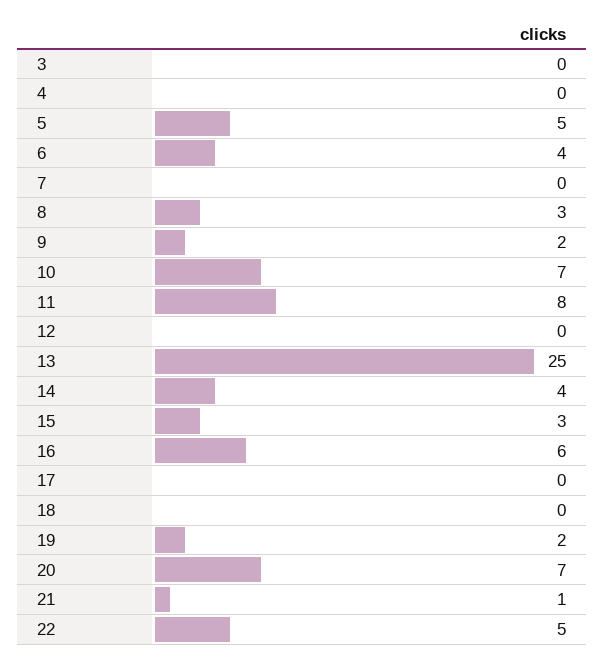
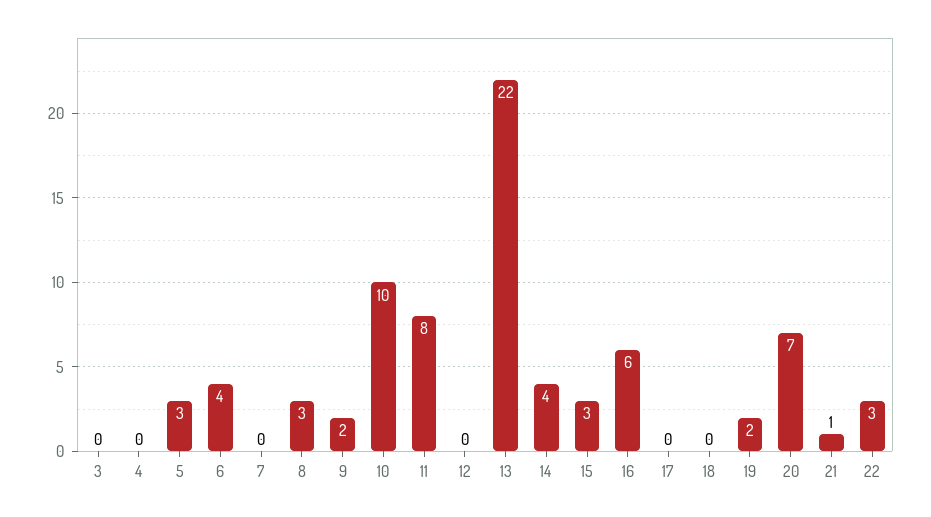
5: 5 -> 3
10: 7 -> 10
13: 25 -> 22
22: 5 -> 3

